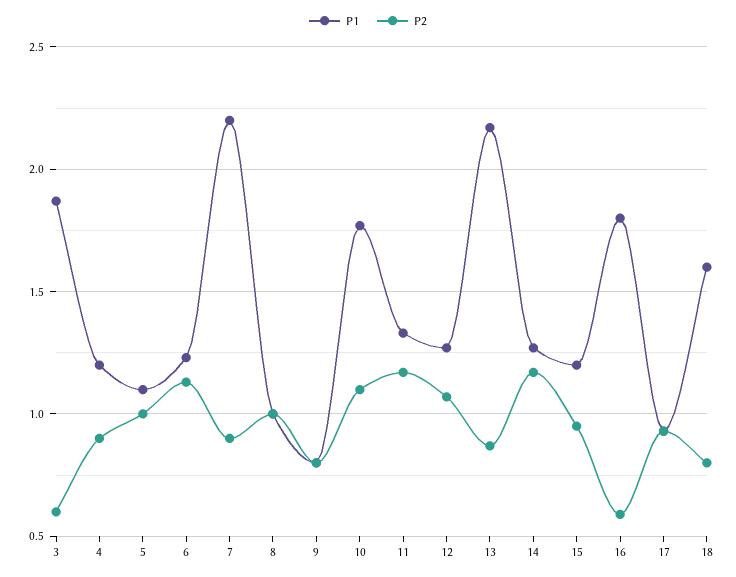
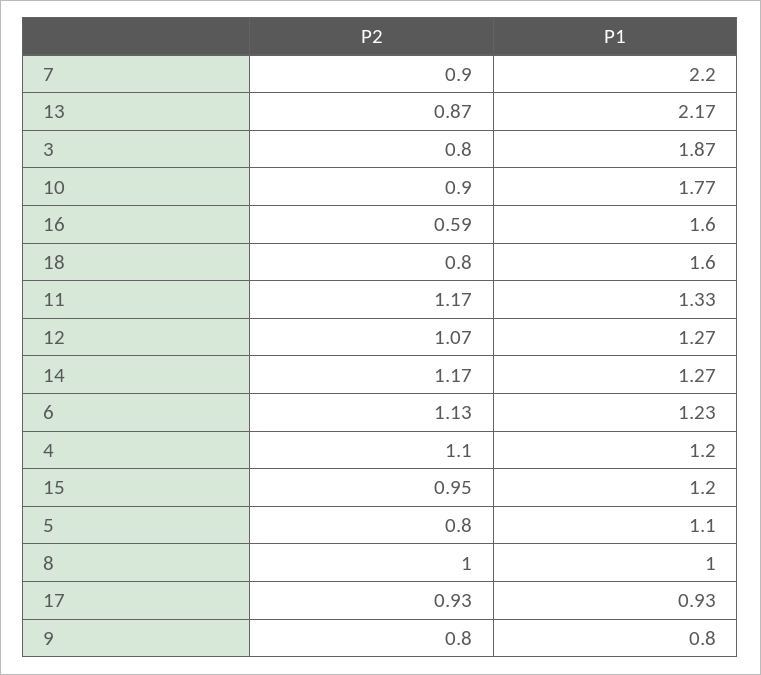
P2, 3: 0.6 -> 0.8
P2, 4: 0.9 -> 1.1
P2, 5: 1 -> 0.8
P2, 10: 1.1 -> 0.9
P1, 16: 1.8 -> 1.6

